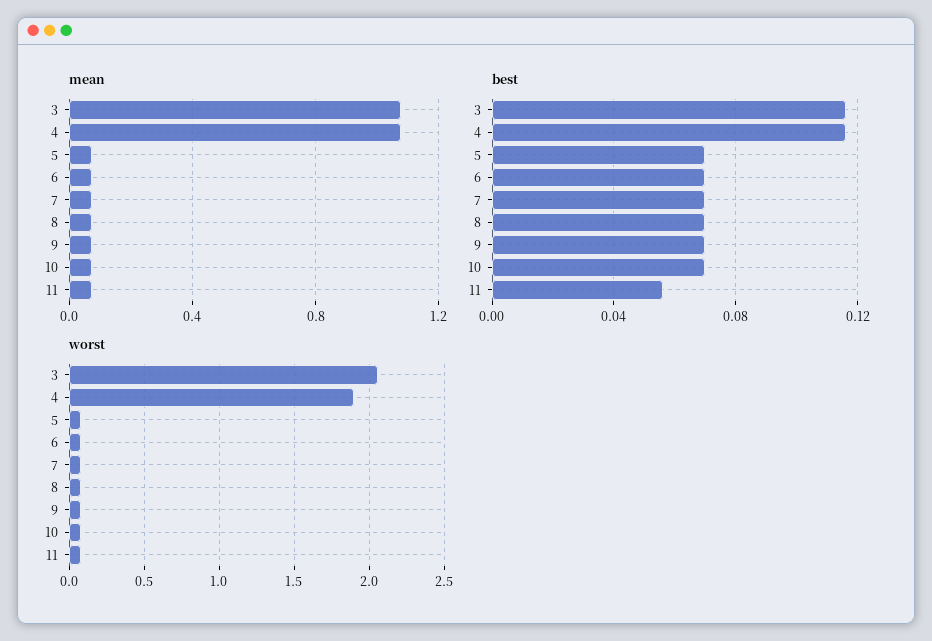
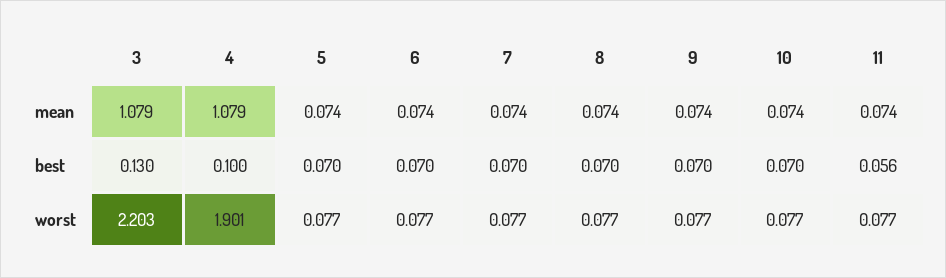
best, 3: 0.115 -> 0.13
best, 4: 0.115 -> 0.1
worst, 3: 2.05 -> 2.203

